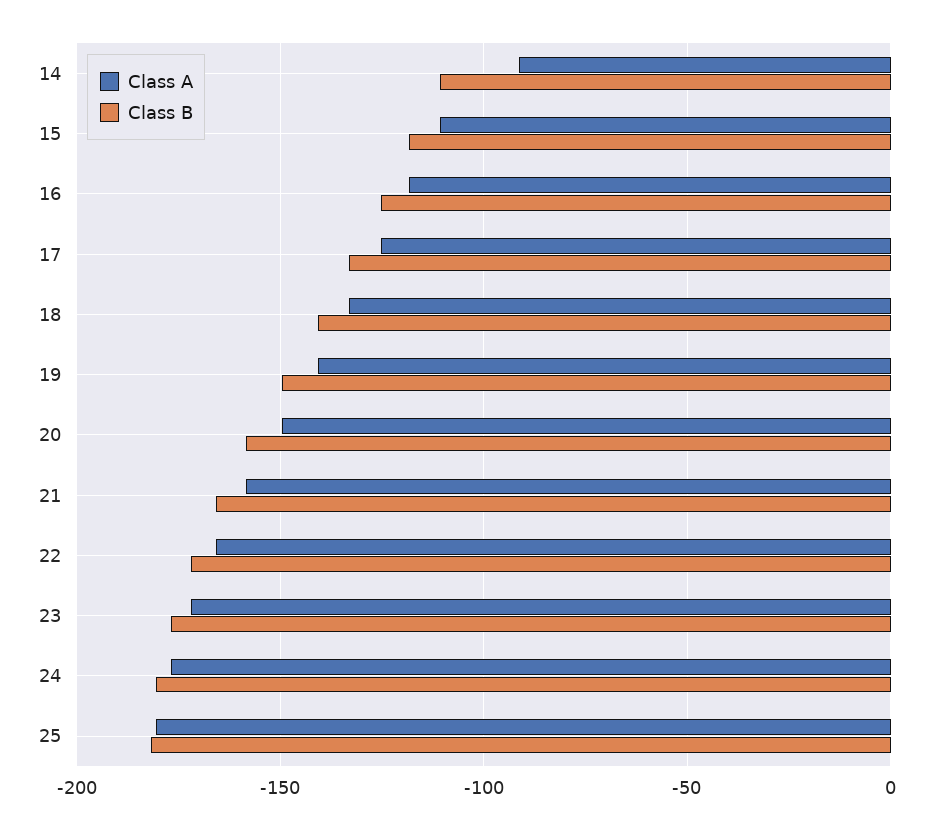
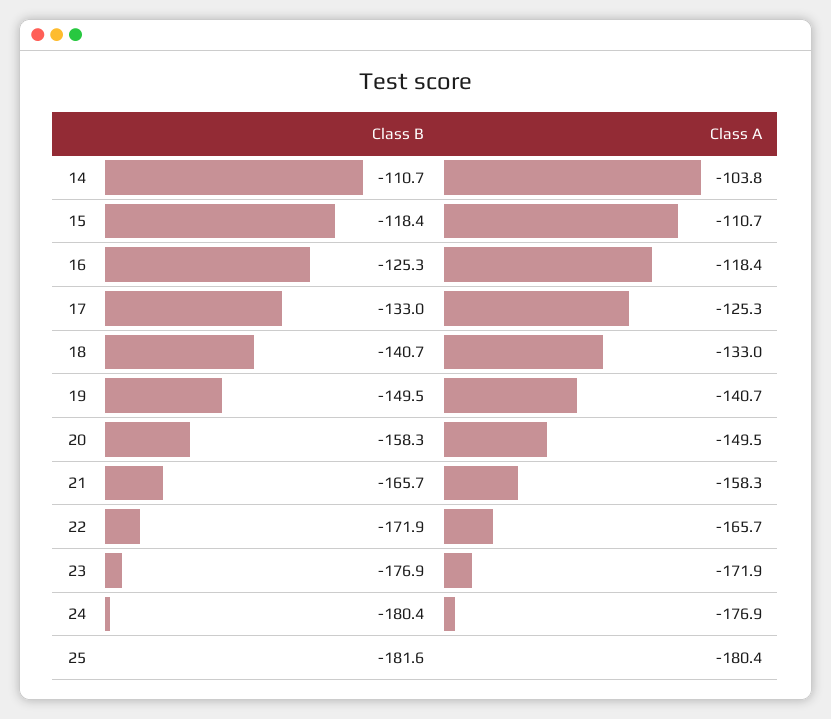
Class A, 14: -90 -> -103.8

